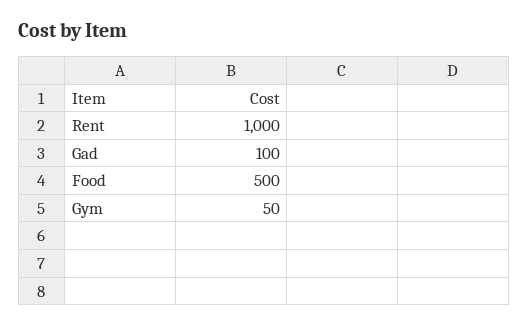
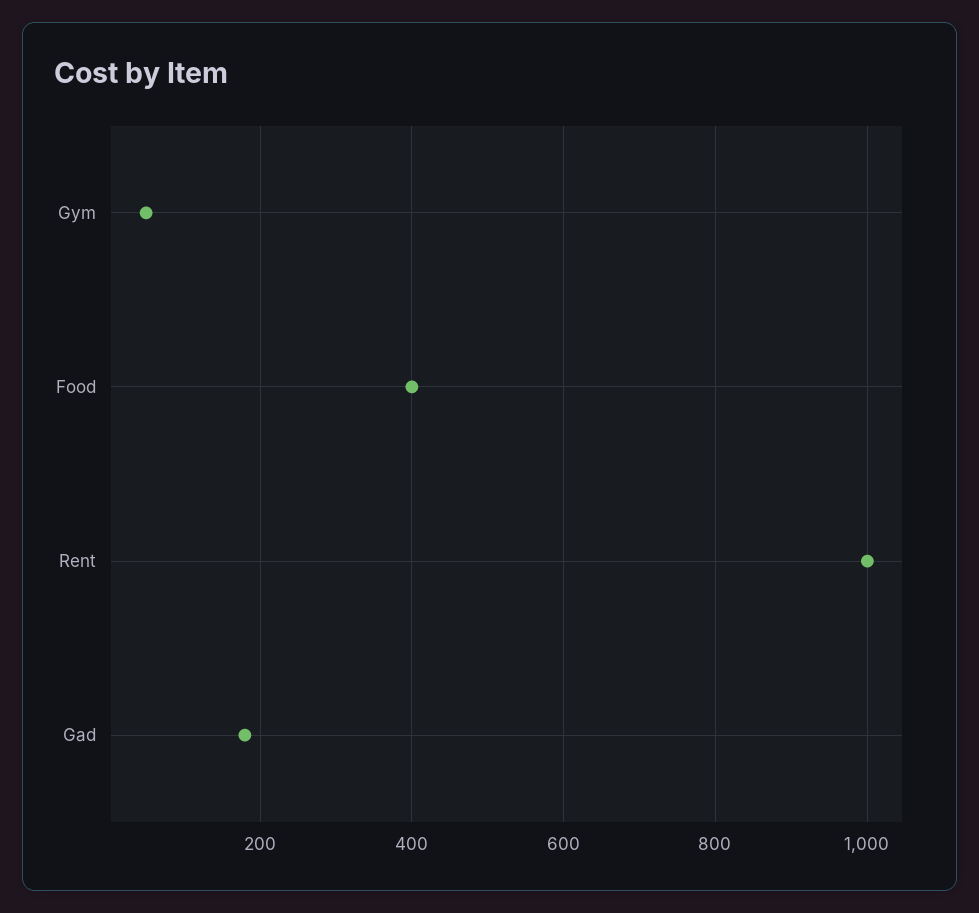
Gad: 100 -> 180
Food: 500 -> 400

